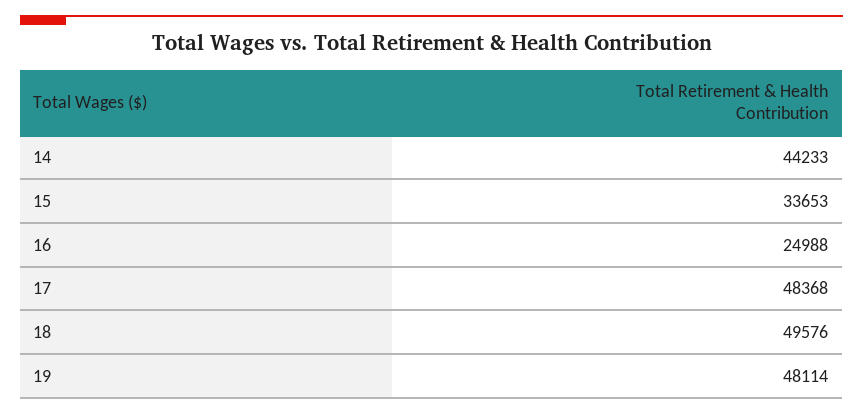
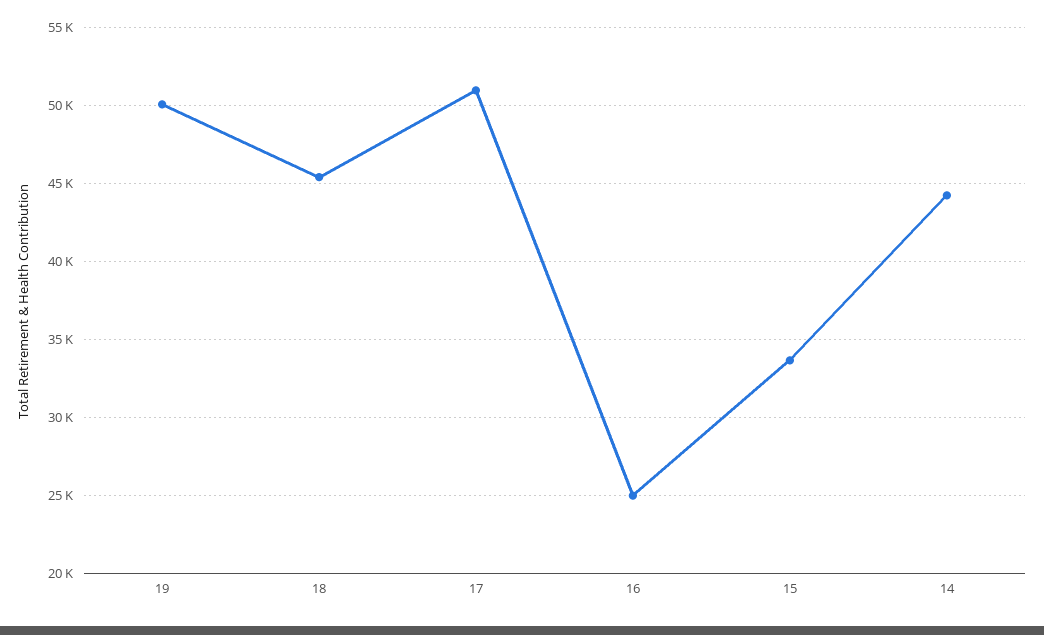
17: 48368 -> 51000
18: 49576 -> 45500
19: 48114 -> 50000

